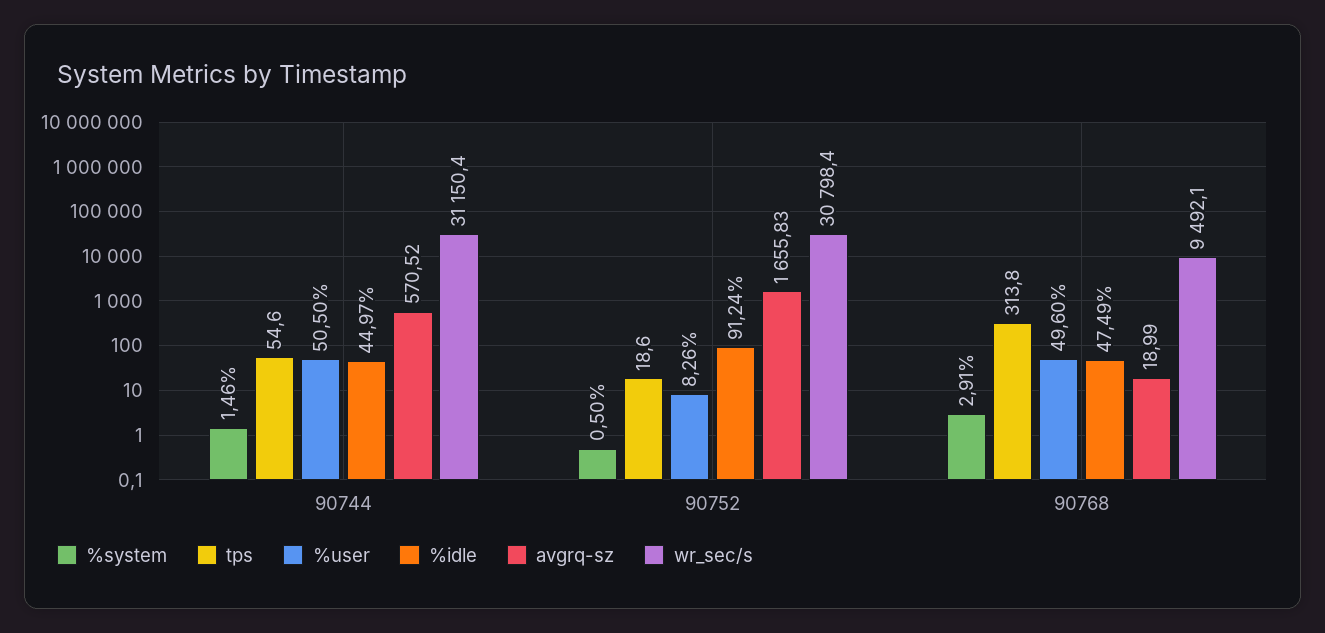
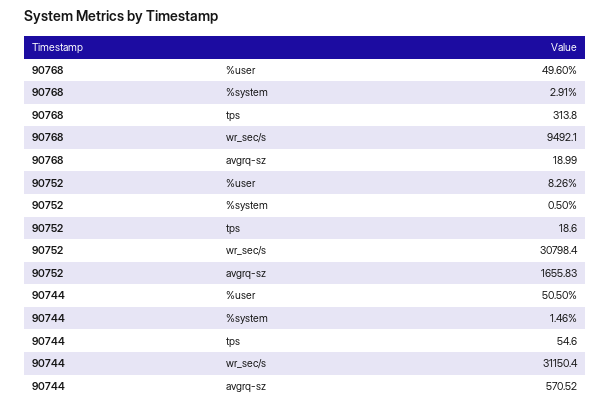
%idle, 90744: 44.97 -> none
%idle, 90752: 91.24 -> none
%idle, 90768: 47.49 -> none

